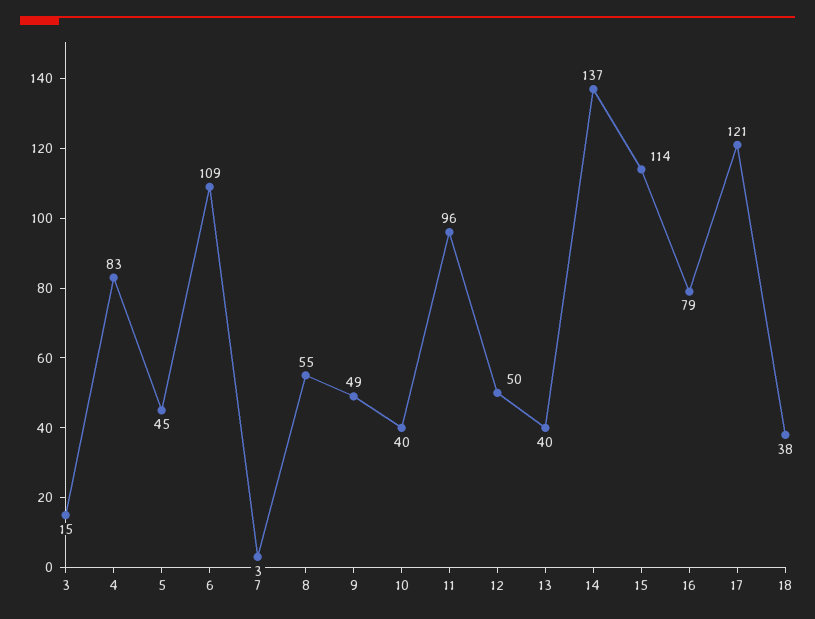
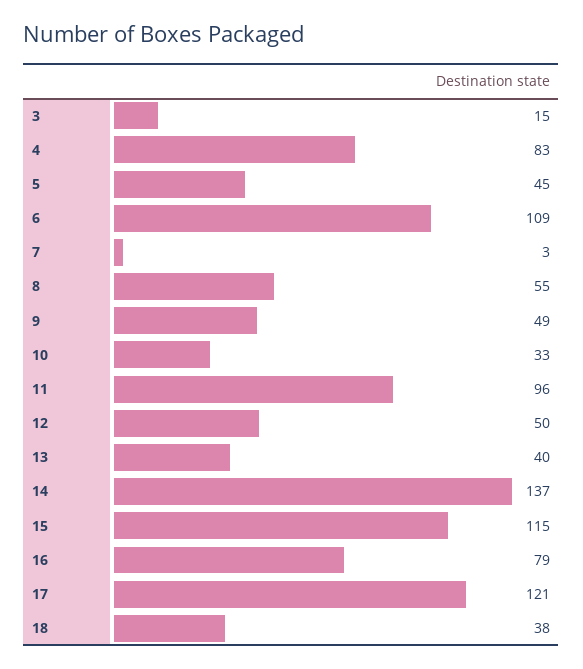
10: 40 -> 33
15: 114 -> 115

